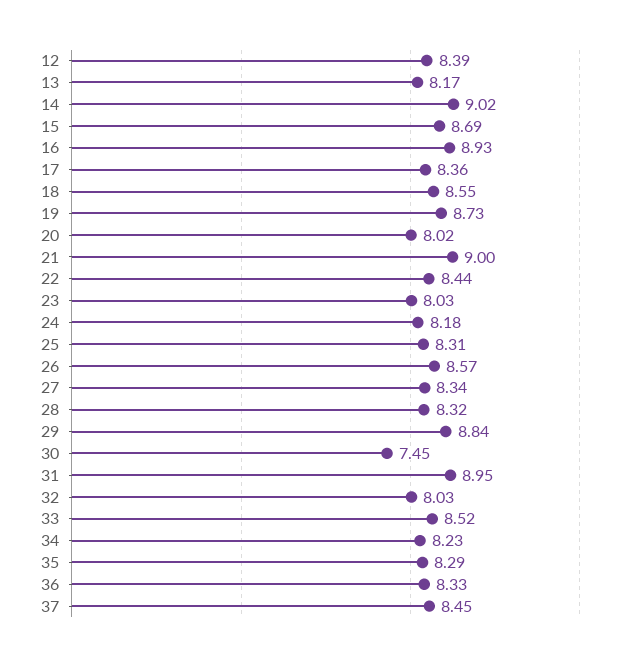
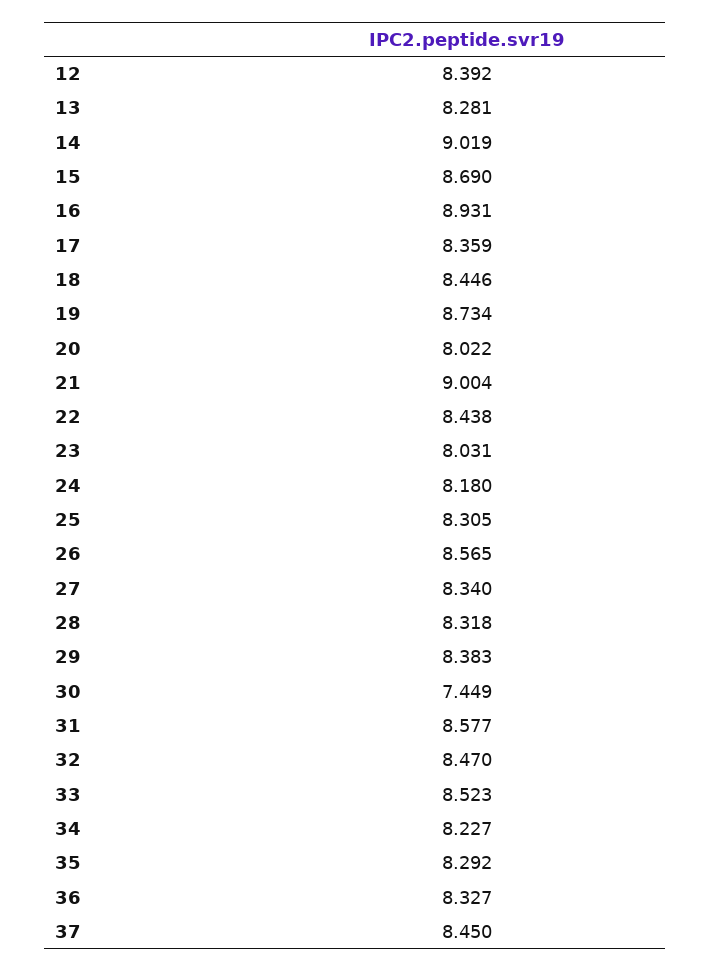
13: 8.17 -> 8.281
18: 8.55 -> 8.446
29: 8.84 -> 8.383
31: 8.95 -> 8.577
32: 8.03 -> 8.47

